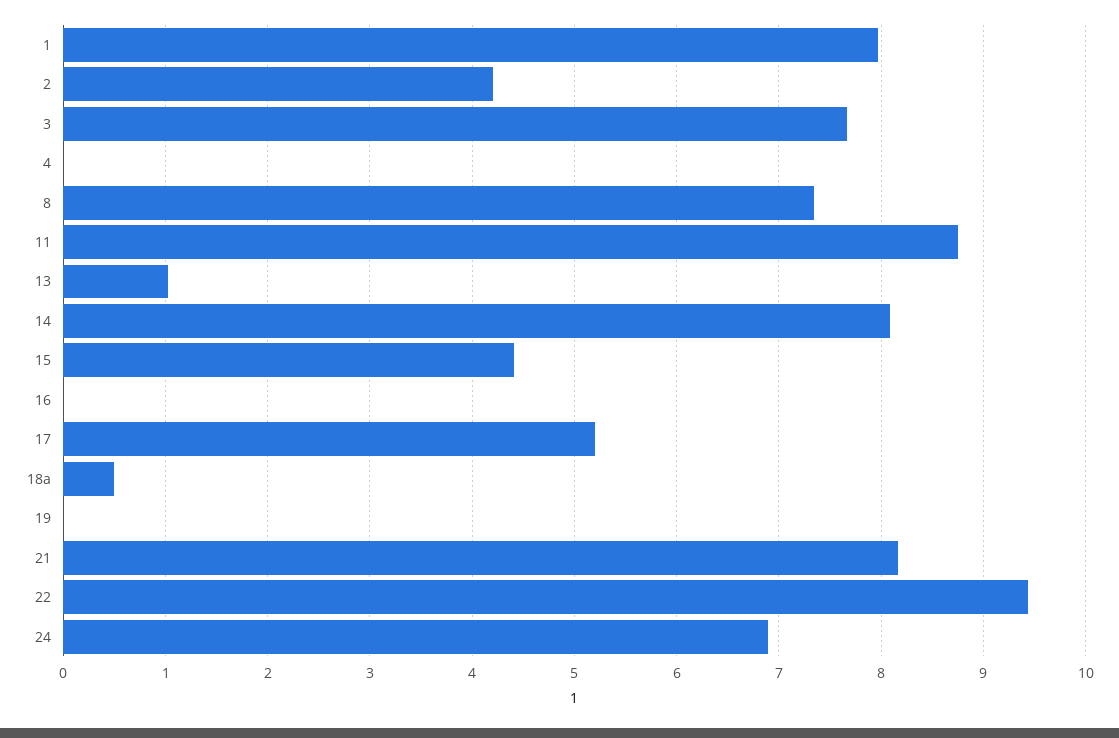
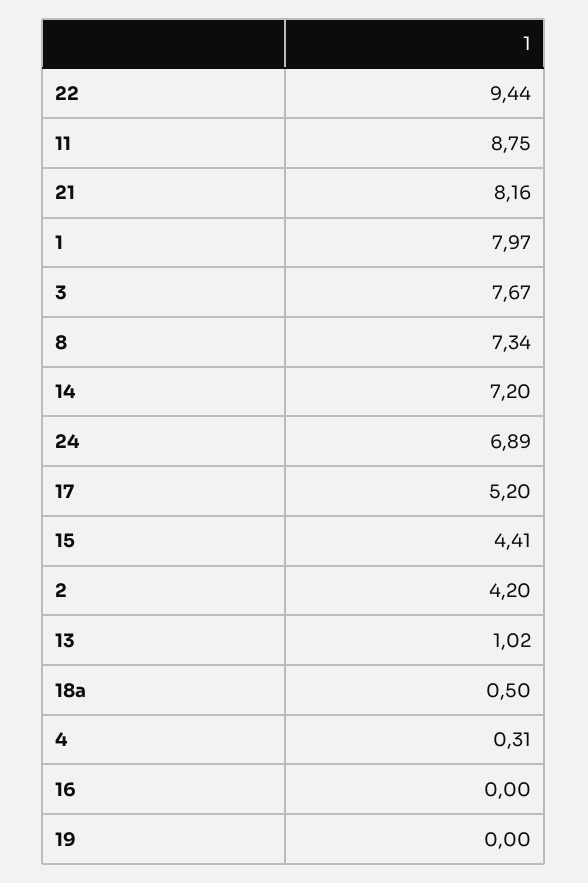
4: 0 -> 0.31
14: 8.1 -> 7.2

